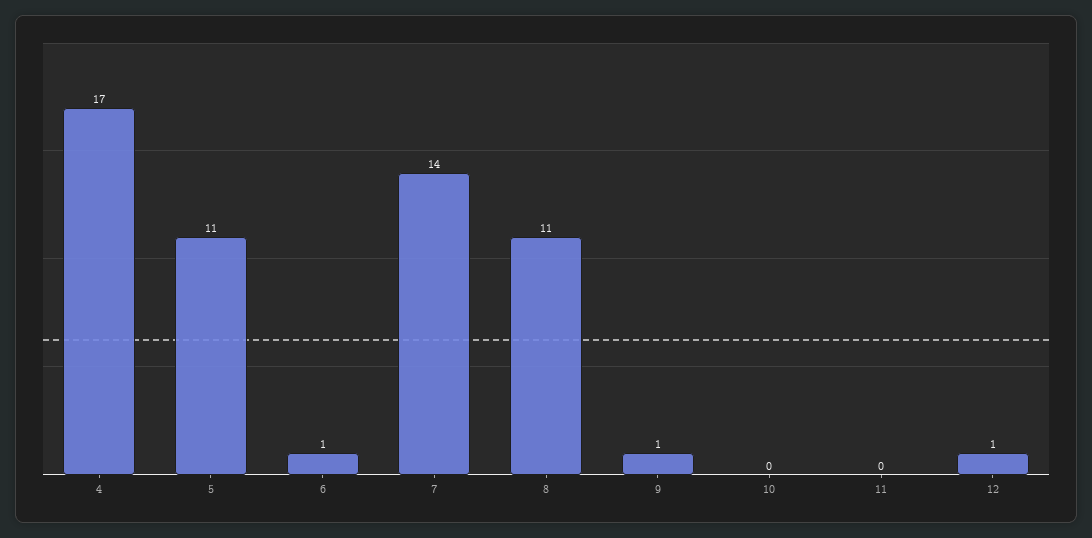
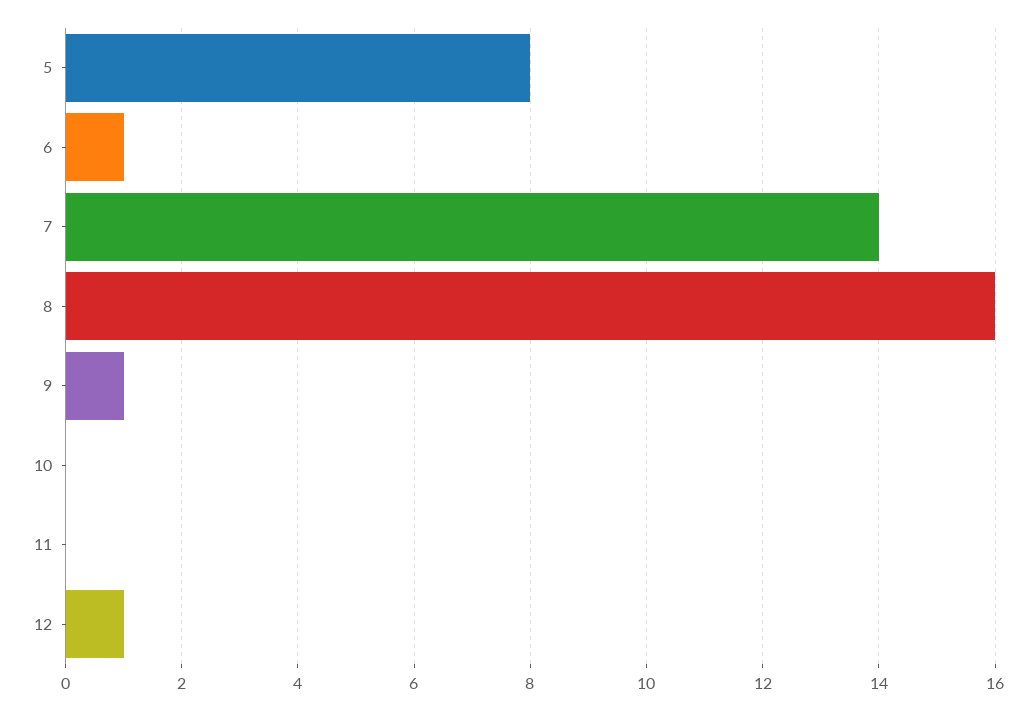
4: 17 -> none
5: 11 -> 8
8: 11 -> 16

